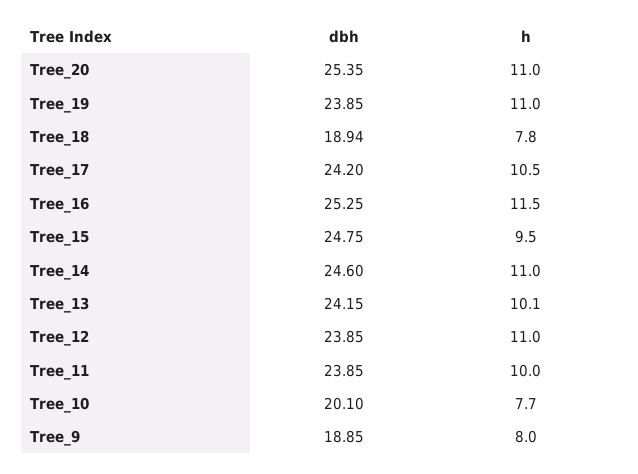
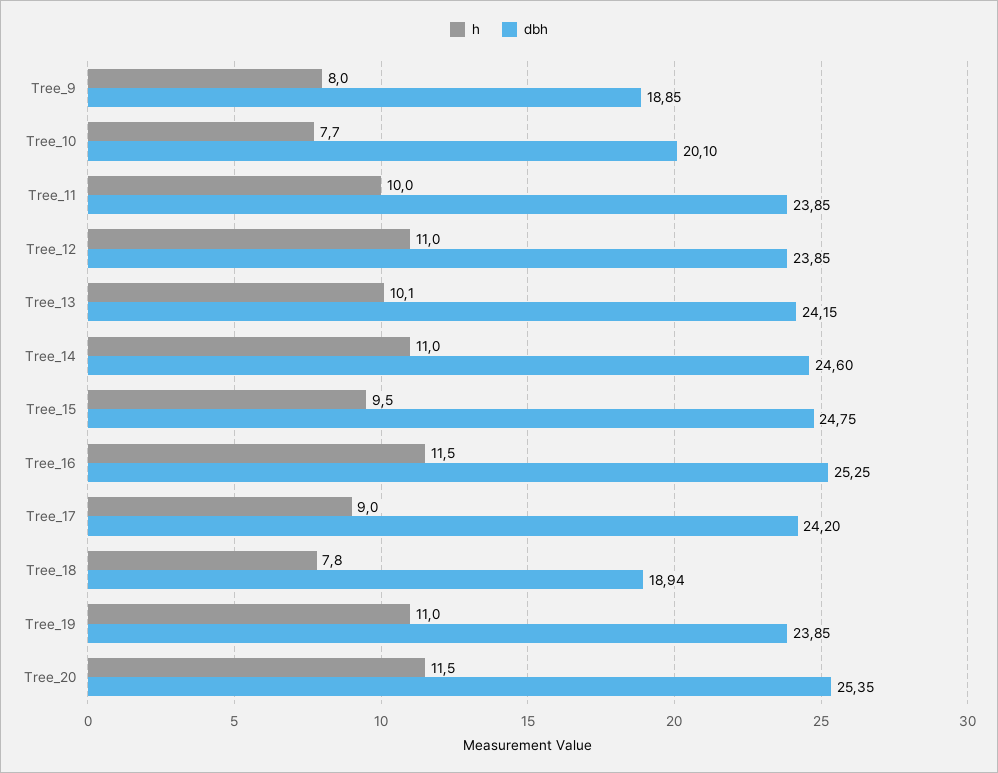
h, Tree_20: 11 -> 11.5
h, Tree_17: 10.5 -> 9

